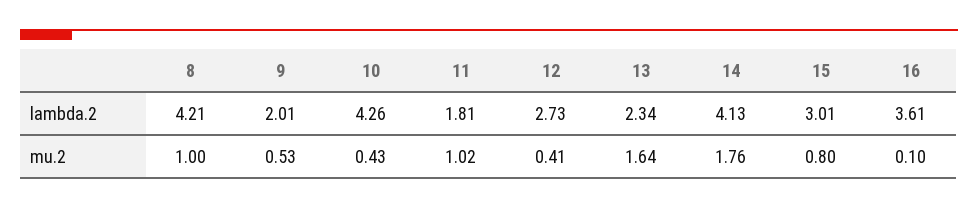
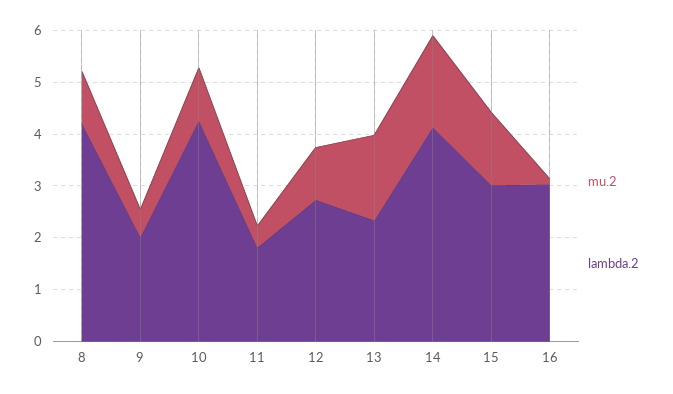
lambda.2, 16: 3.61 -> 3
mu.2, 10: 0.43 -> 1
mu.2, 11: 1.02 -> 0.4
mu.2, 12: 0.41 -> 1
mu.2, 15: 0.8 -> 1.4

